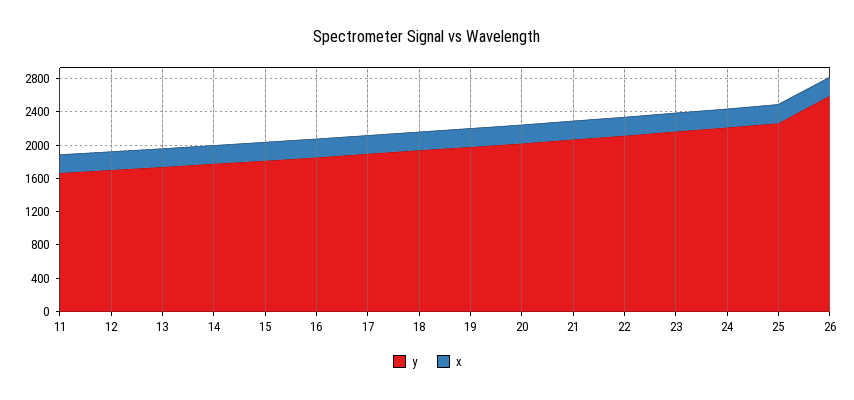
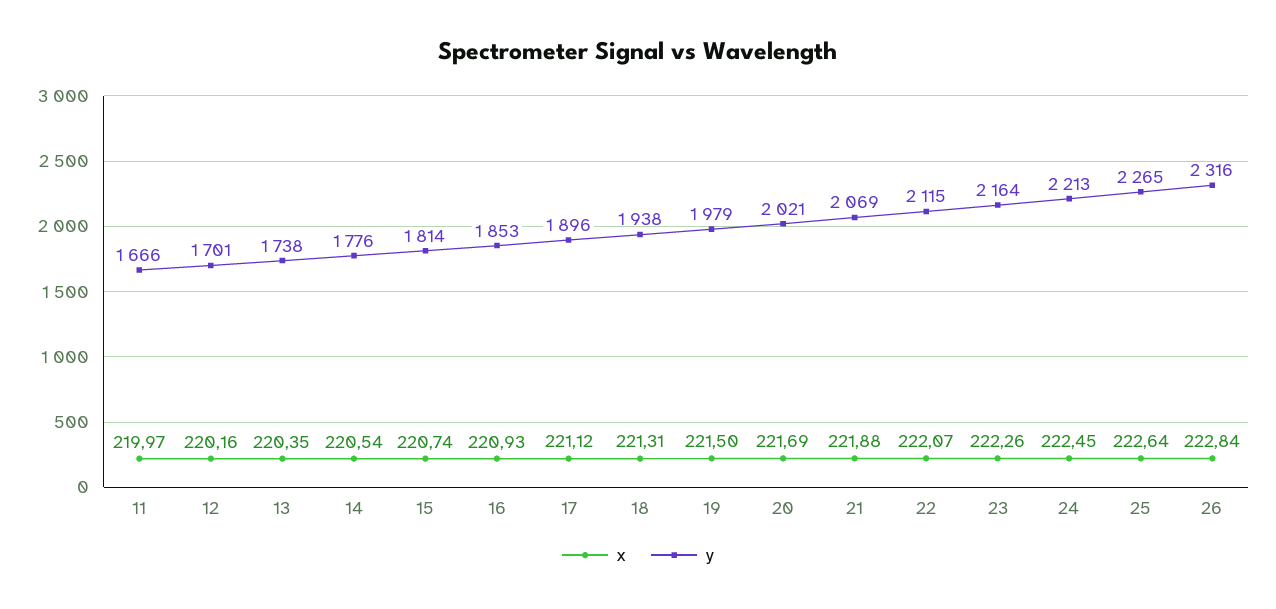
y, 26: 2600 -> 2316

